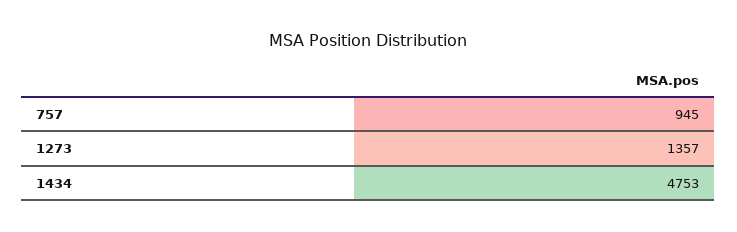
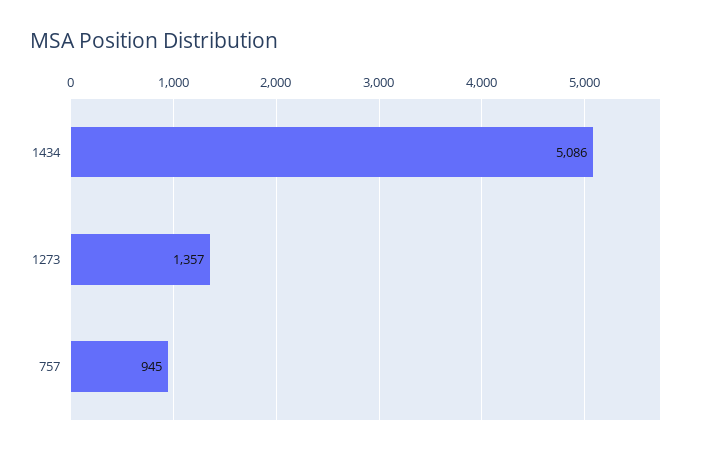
1434: 4753 -> 5086

